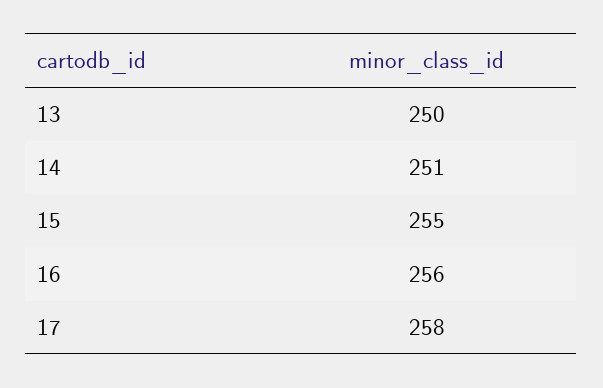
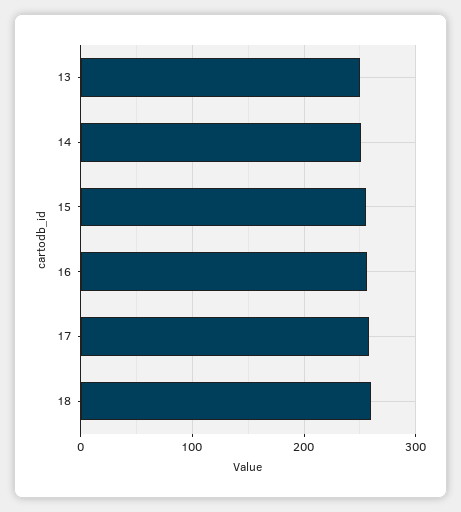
18: none -> 260

